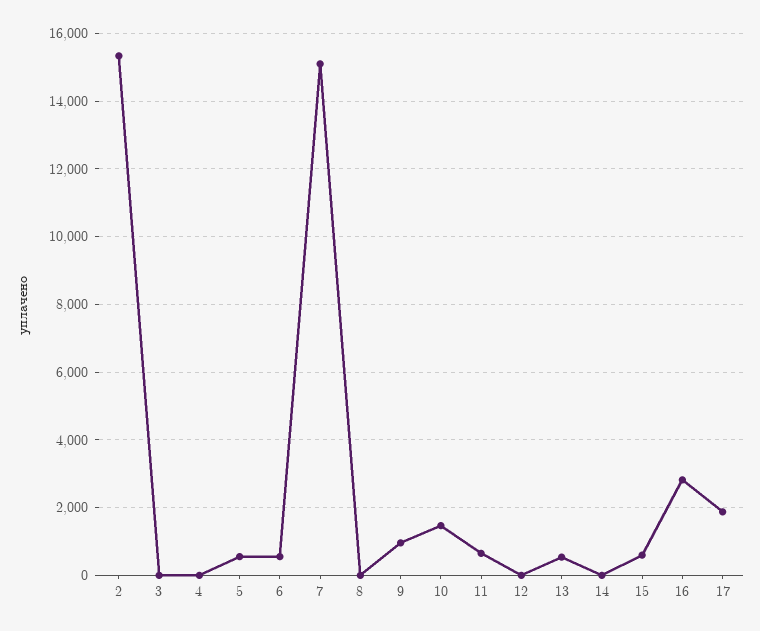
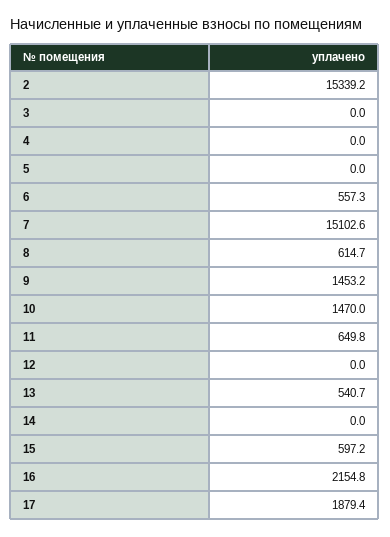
5: 600 -> 0
8: 0 -> 614.7
9: 1000 -> 1453.2
16: 2800 -> 2154.8

